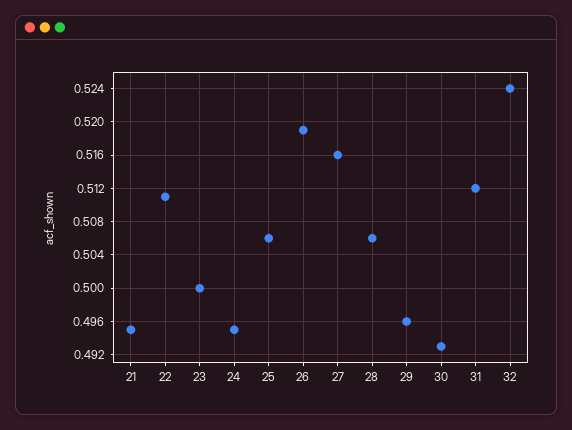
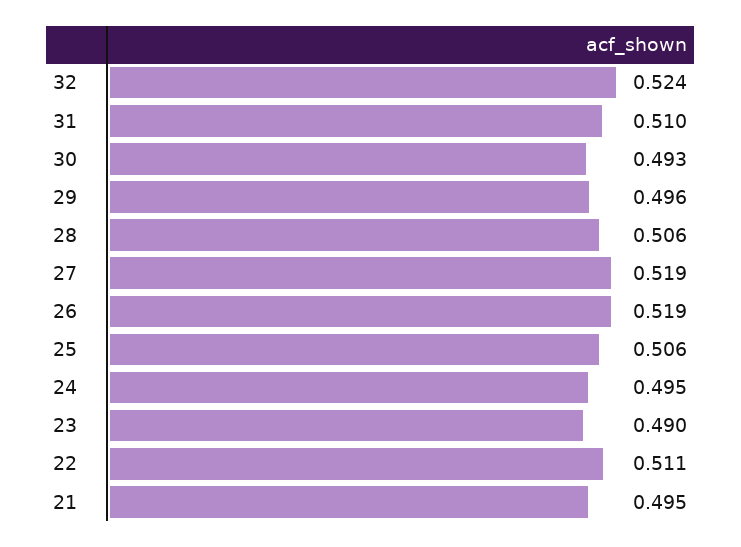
23: 0.5 -> 0.49
27: 0.516 -> 0.519
31: 0.512 -> 0.51

